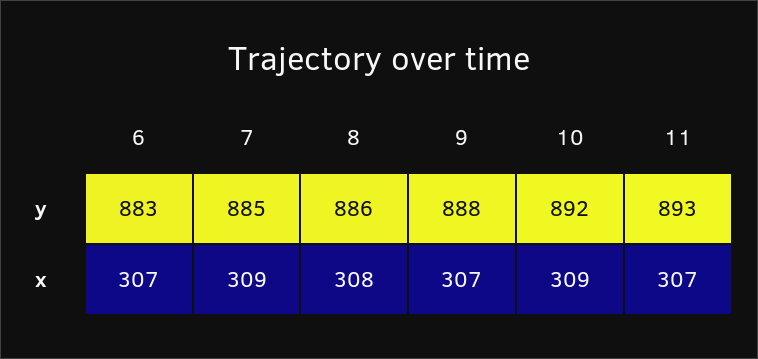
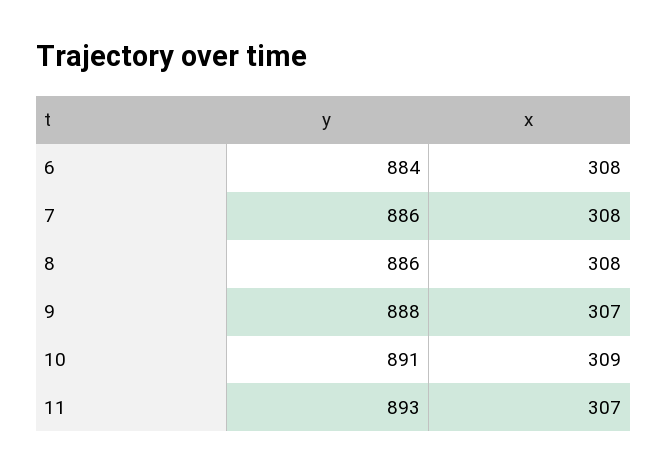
6, y: 883 -> 884
7, y: 885 -> 886
10, y: 892 -> 891
6, x: 307 -> 308
7, x: 309 -> 308

